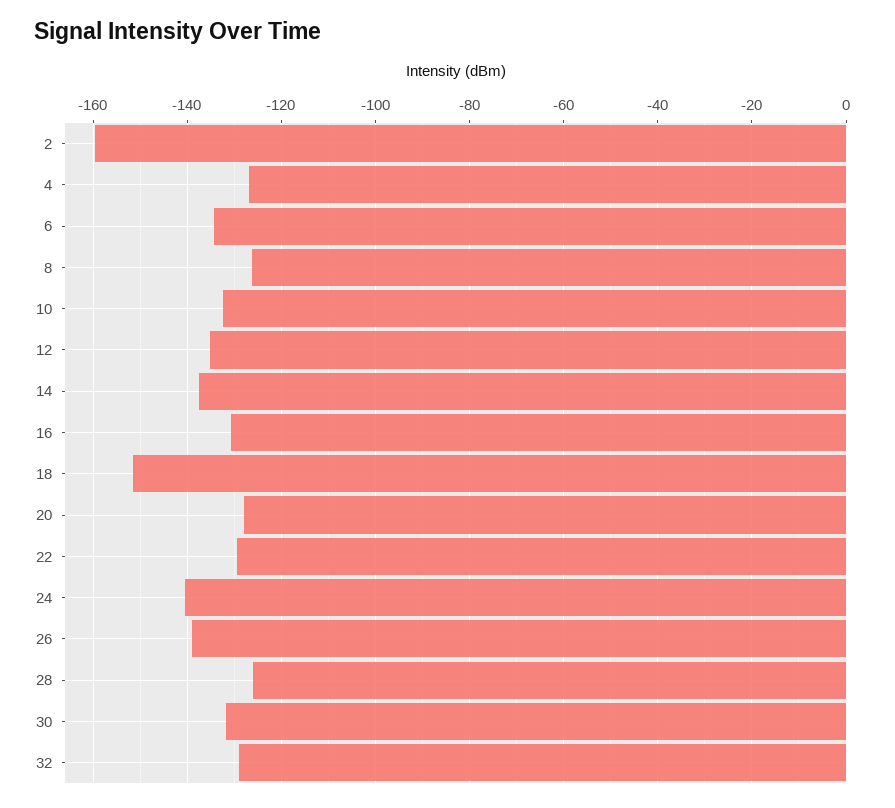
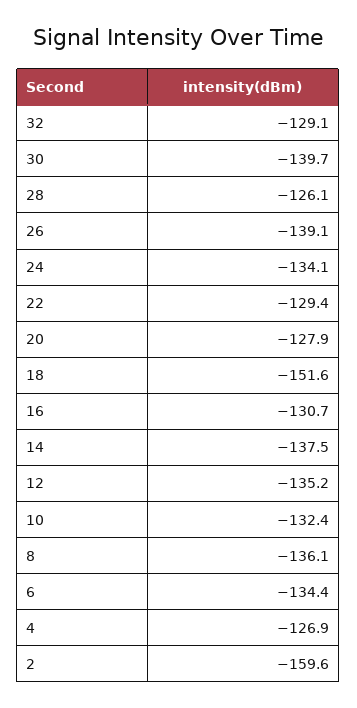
8: -126 -> -136.1
24: -140 -> -134.1
30: -132 -> -139.7

